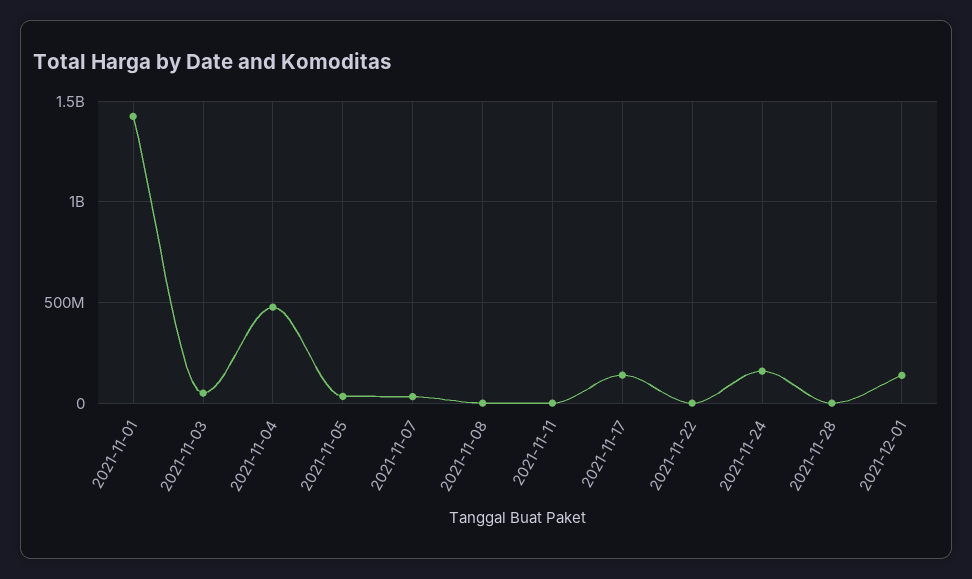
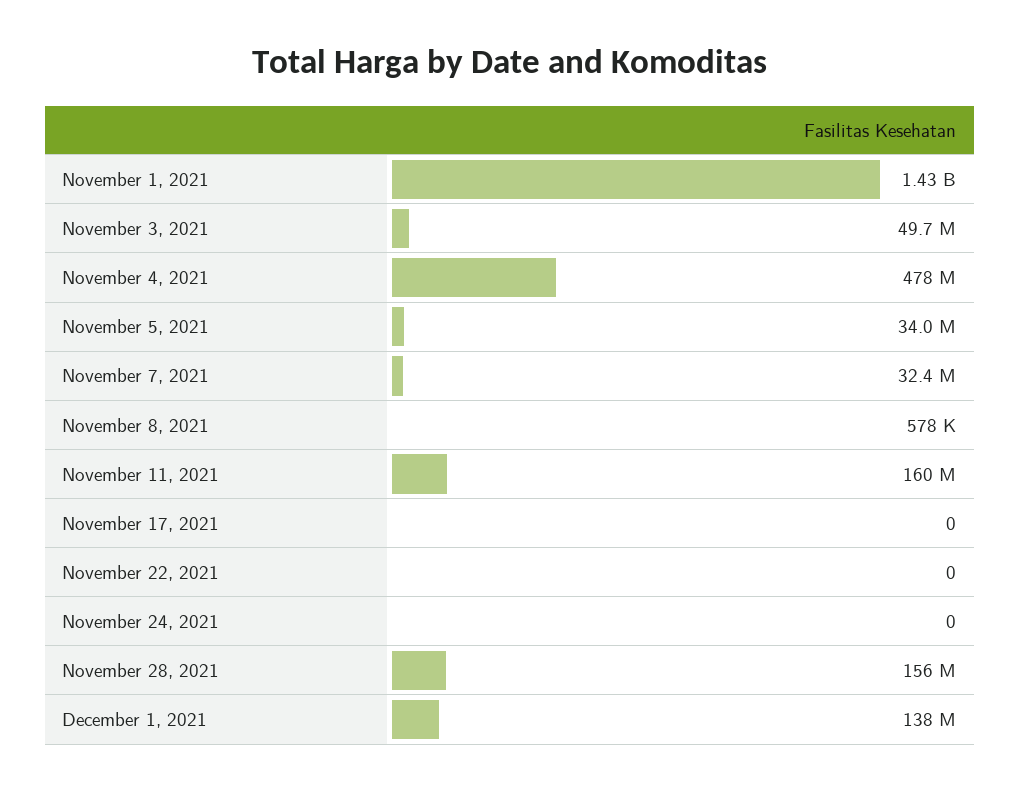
2021-11-11: 0 -> 160000000
2021-11-17: 150000000 -> 0
2021-11-24: 150000000 -> 0
2021-11-28: 0 -> 156000000

